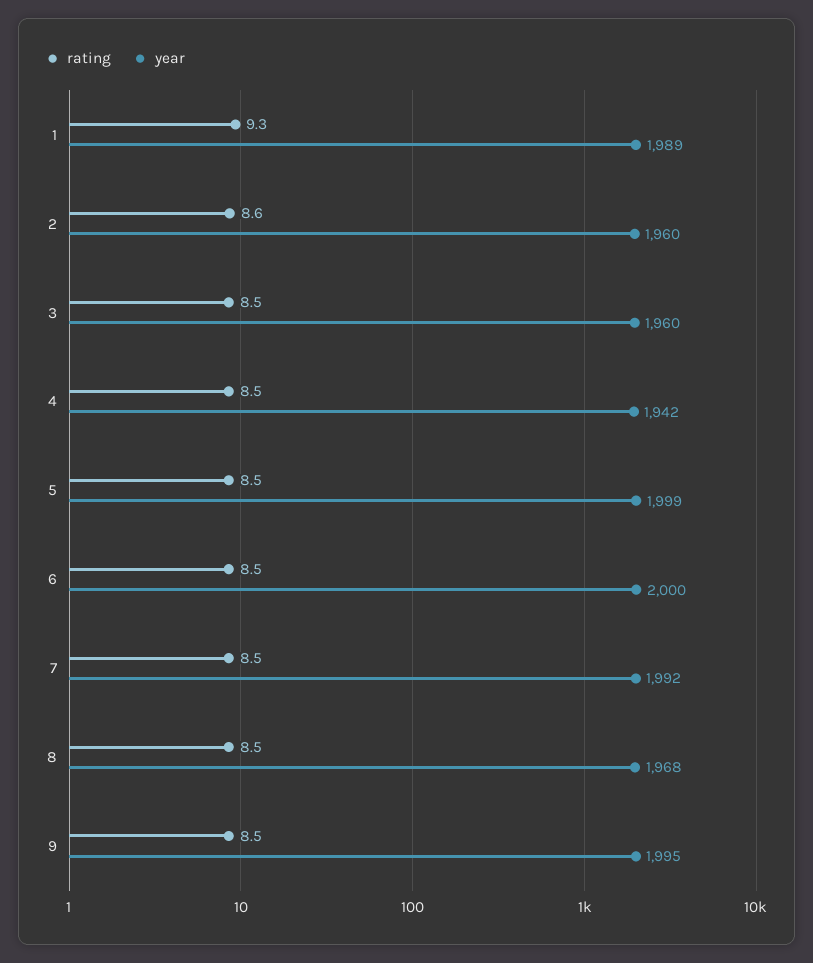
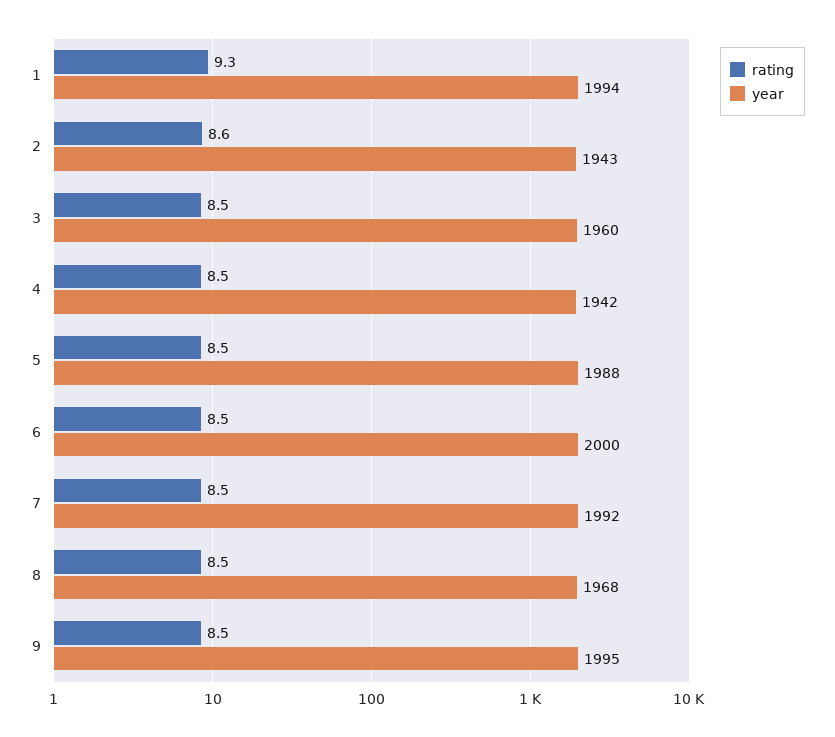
year, 1: 1989 -> 1994
year, 2: 1960 -> 1943
year, 5: 1999 -> 1988

